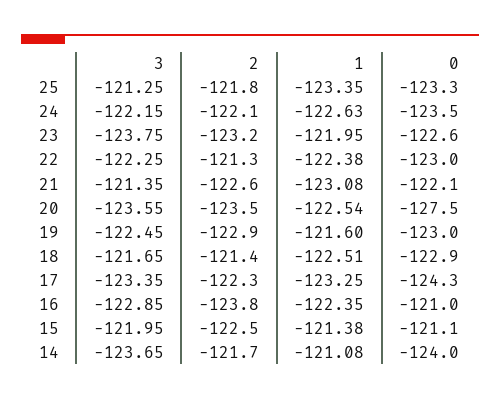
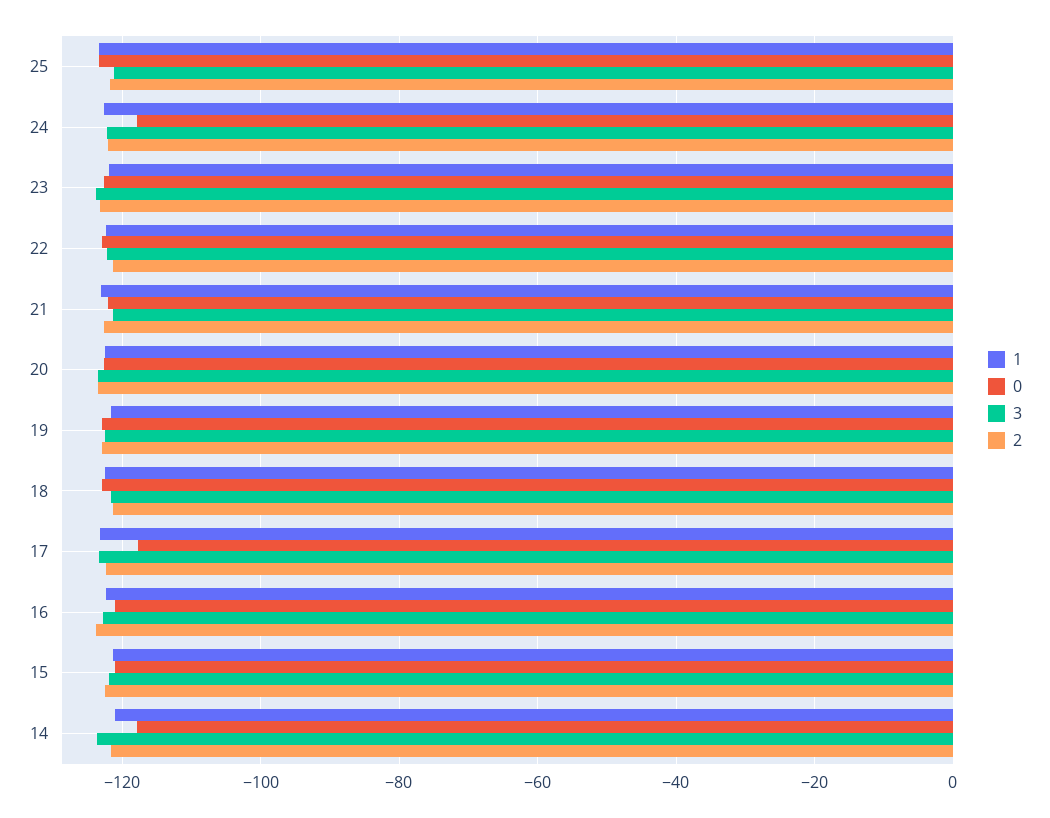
0, 24: -123.5 -> -118
0, 20: -127.5 -> -122
0, 17: -124.3 -> -118
0, 14: -124 -> -118

